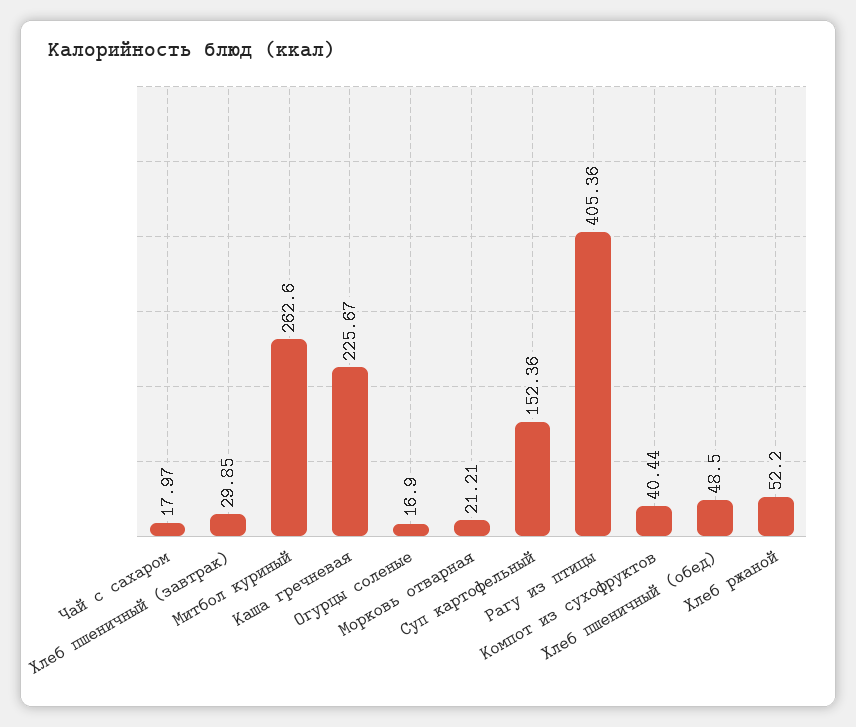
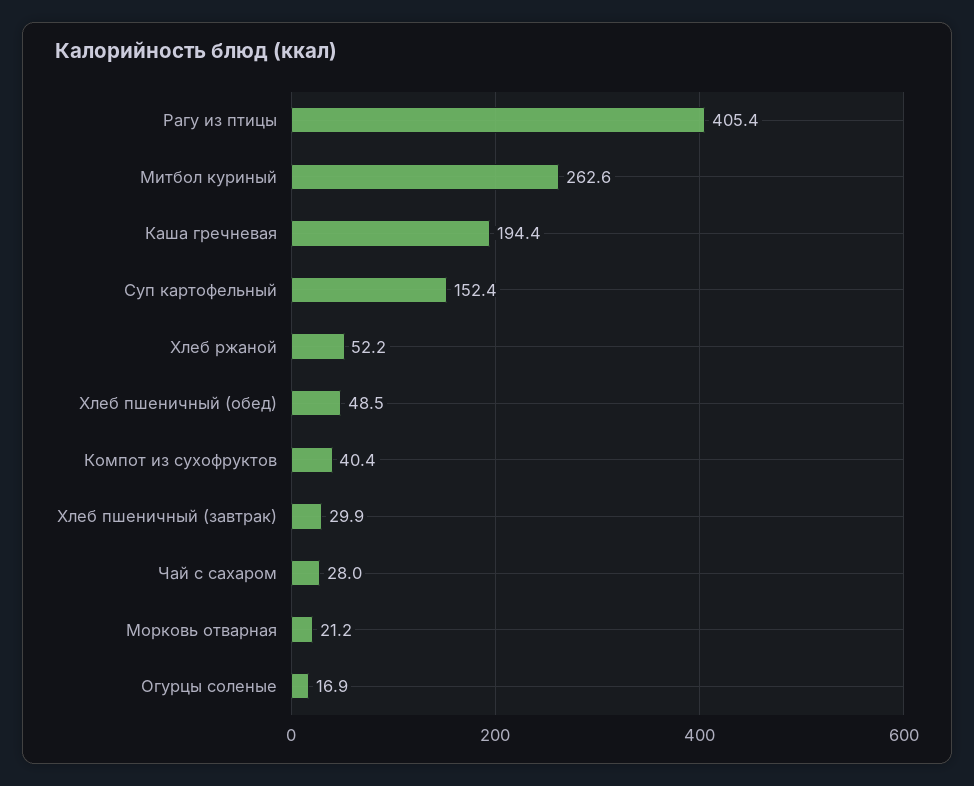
Чай с сахаром: 17.97 -> 28
Каша гречневая: 225.67 -> 194.4

